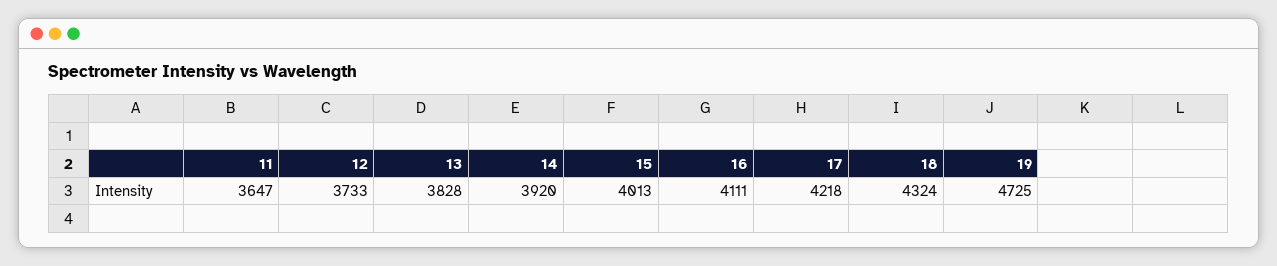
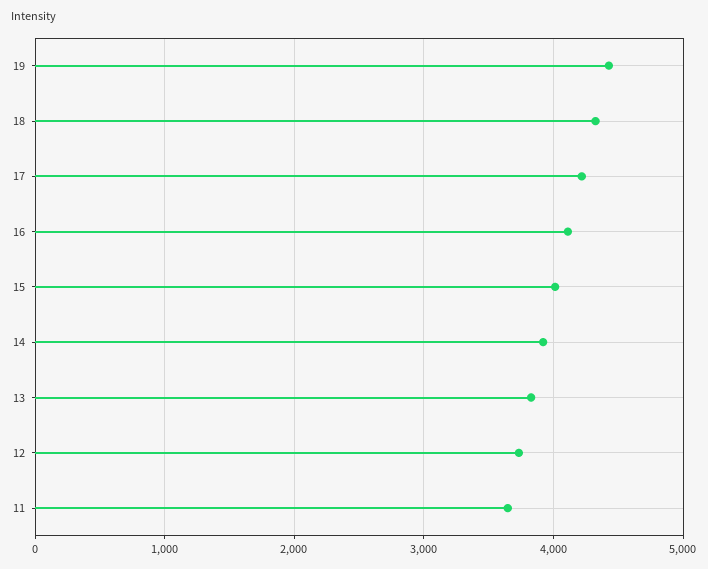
19: 4725 -> 4400

